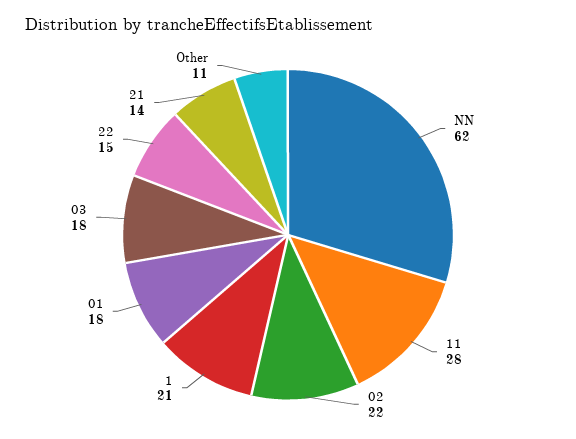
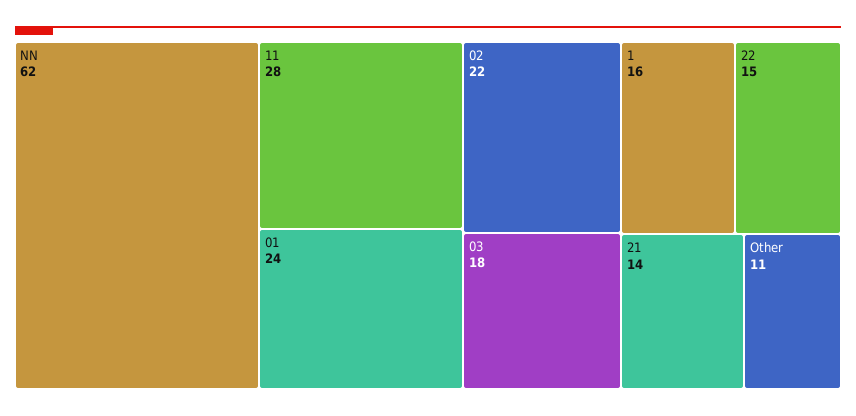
1: 21 -> 16
01: 18 -> 24

